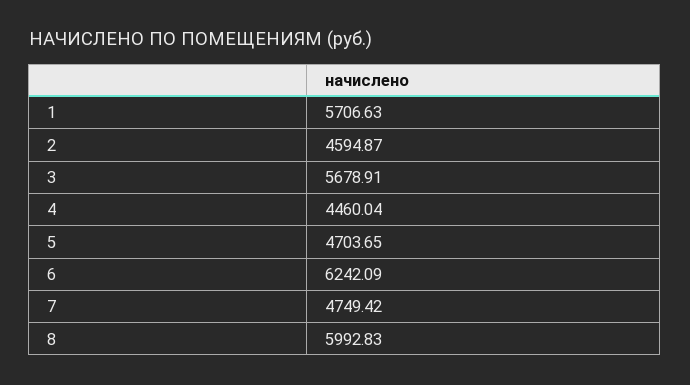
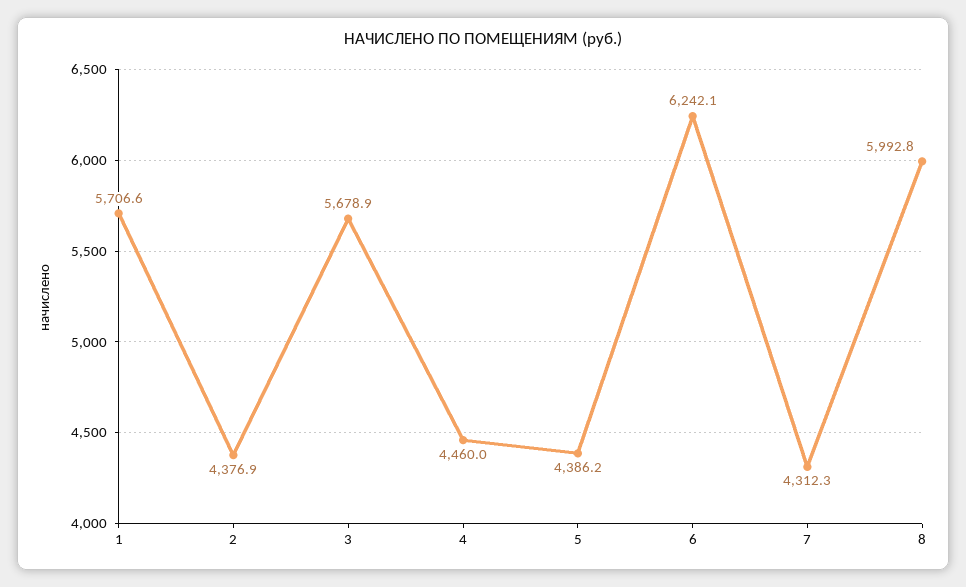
2: 4594.87 -> 4376.9
5: 4703.65 -> 4386.2
7: 4749.42 -> 4312.3

